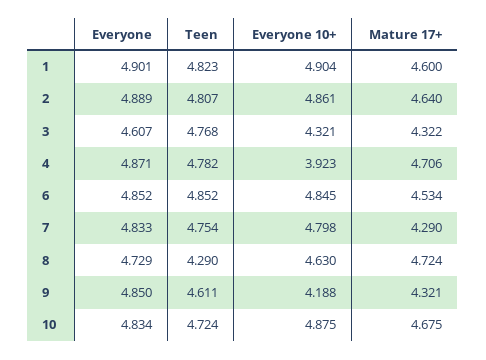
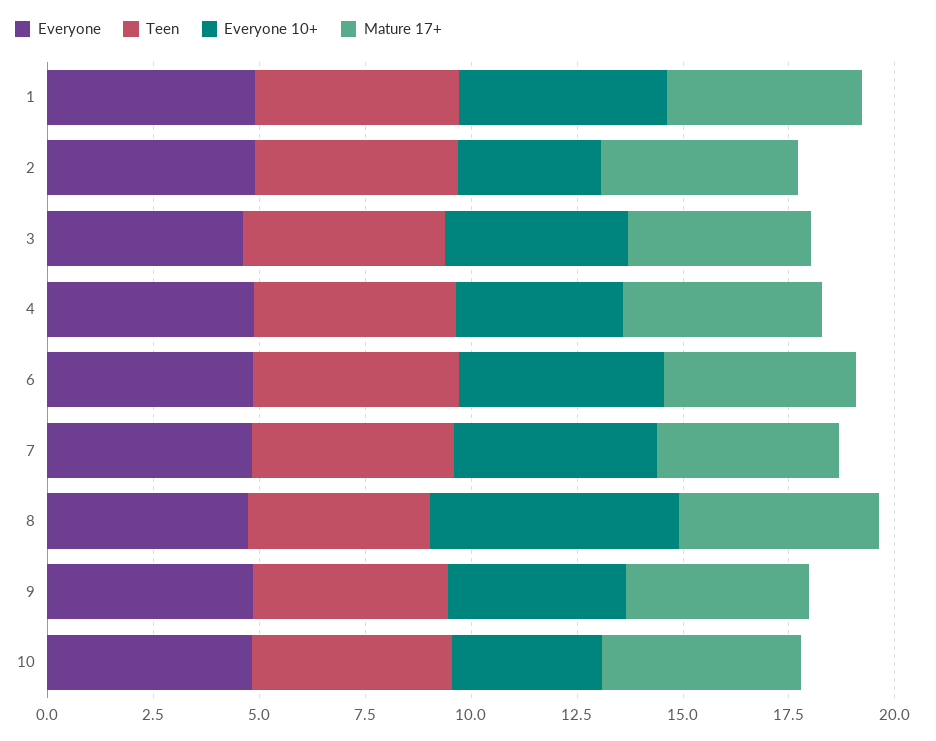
Everyone 10+, 2: 4.861 -> 3.5
Everyone 10+, 8: 4.63 -> 6
Everyone 10+, 10: 4.875 -> 3.5

